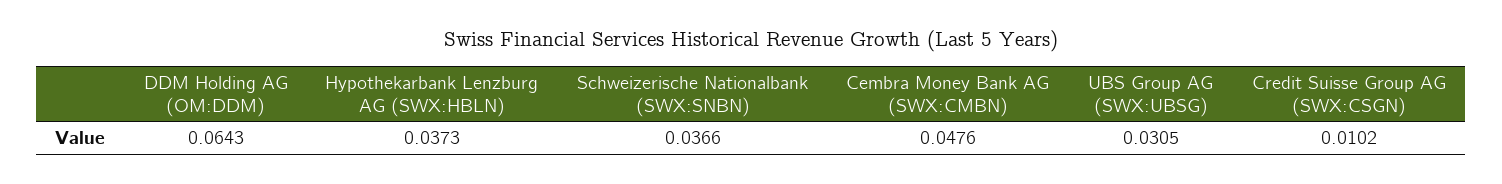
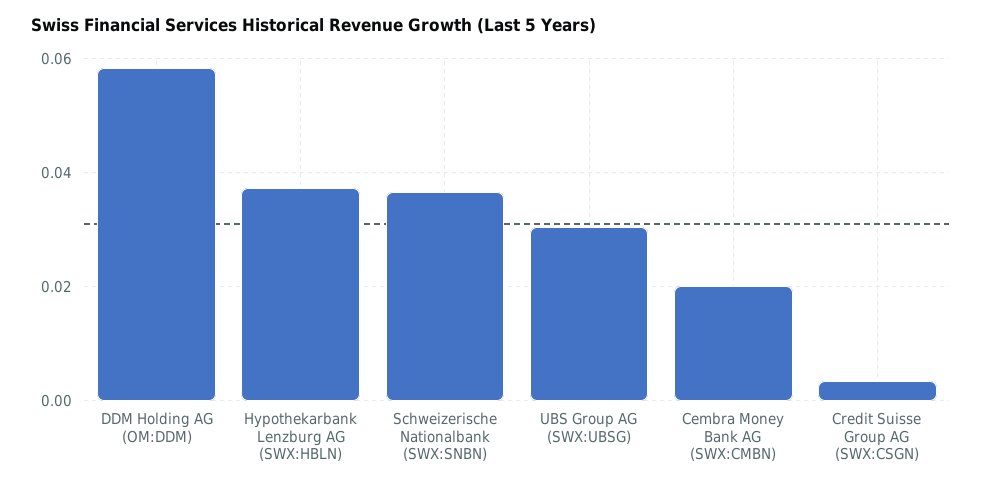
DDM Holding AG (OM:DDM): 0.0643 -> 0.058
Cembra Money Bank AG (SWX:CMBN): 0.0476 -> 0.02
Credit Suisse Group AG (SWX:CSGN): 0.0102 -> 0.004

